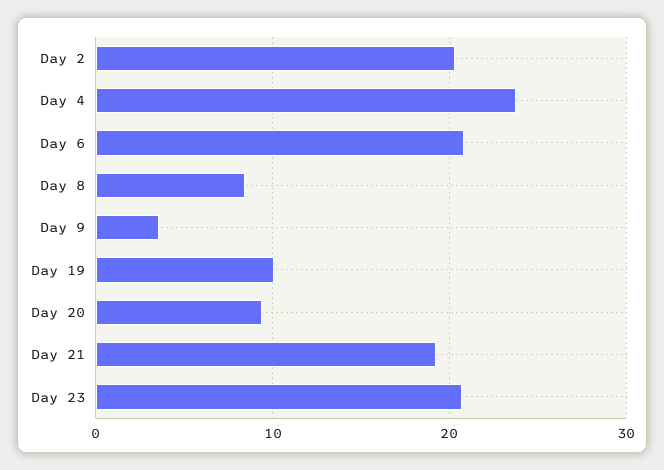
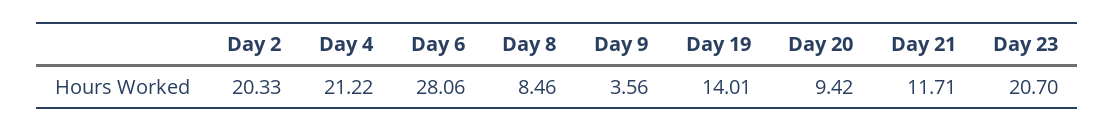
Day 4: 24 -> 21.22
Day 6: 21 -> 28.06
Day 19: 10 -> 14.01
Day 21: 19 -> 11.71

